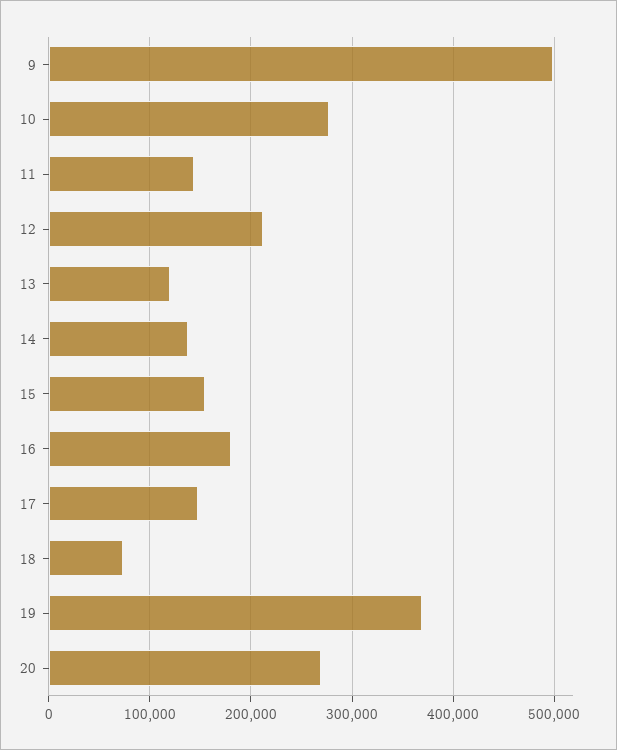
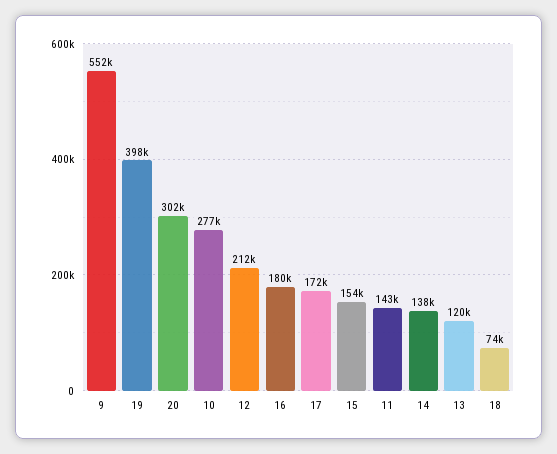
9: 500000 -> 552000
17: 150000 -> 172000
19: 370000 -> 398000
20: 270000 -> 302000

